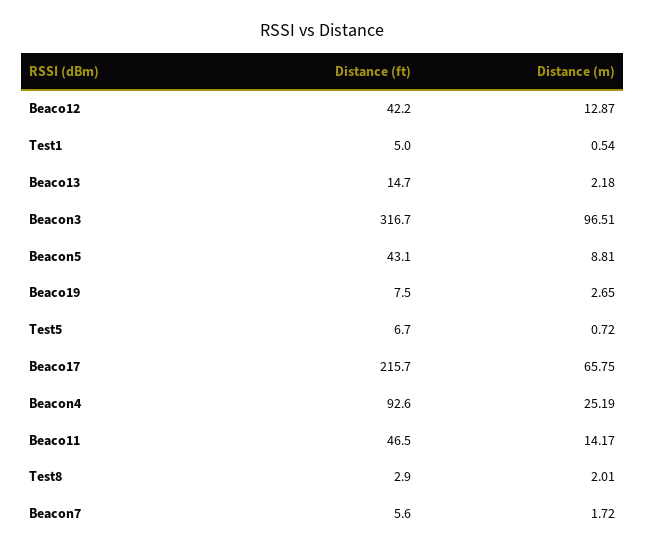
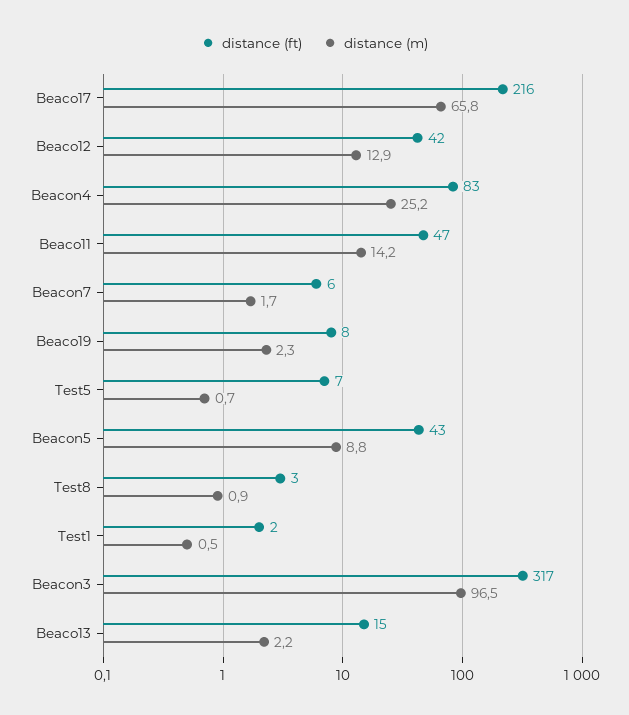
Distance (ft), Test1: 5 -> 2
Distance (m), Beaco19: 2.65 -> 2.3
Distance (ft), Beacon4: 92.6 -> 83
Distance (m), Test8: 2.01 -> 0.9

